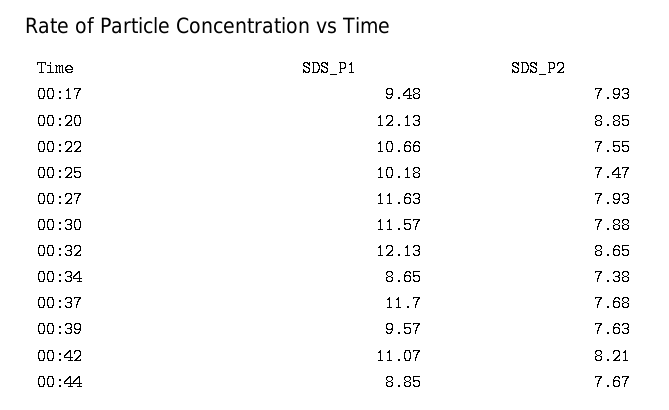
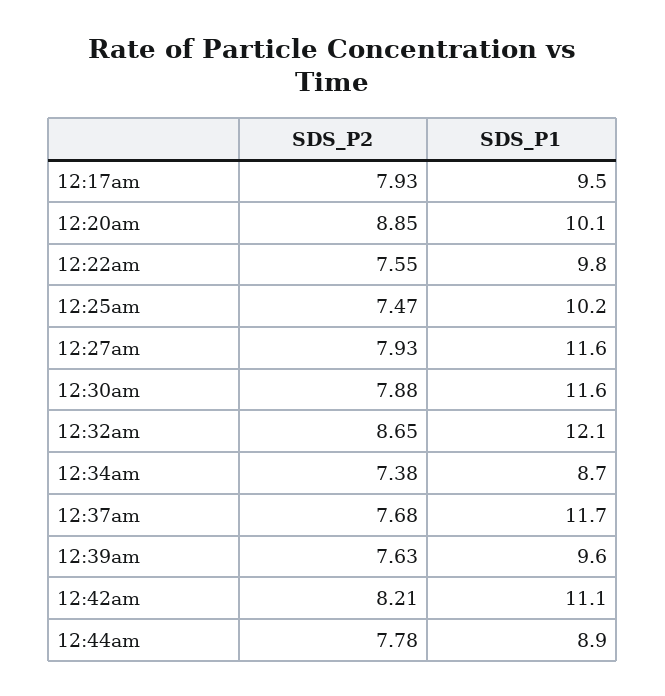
SDS_P1, 00:20: 12.13 -> 10.1
SDS_P1, 00:22: 10.66 -> 9.8
SDS_P2, 00:44: 7.67 -> 7.78

